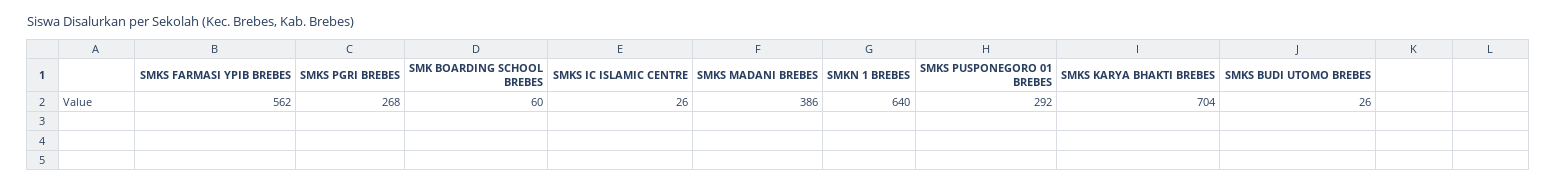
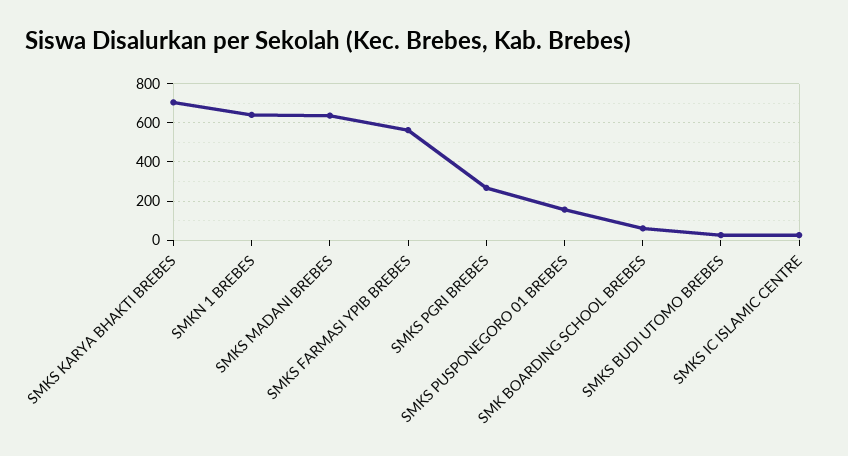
SMKS MADANI BREBES: 386 -> 650
SMKS PUSPONEGORO 01 BREBES: 292 -> 150

